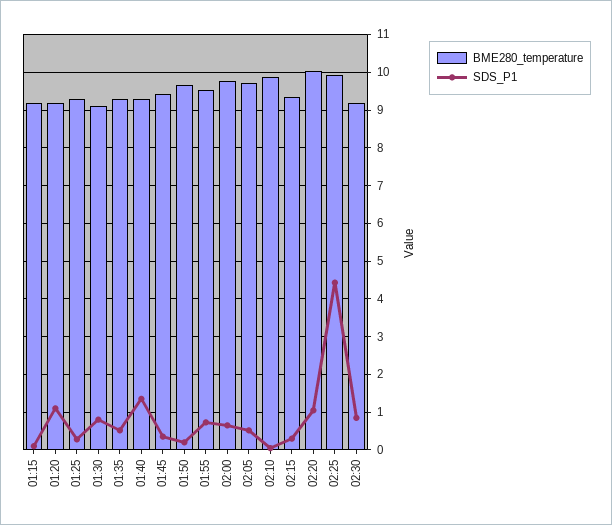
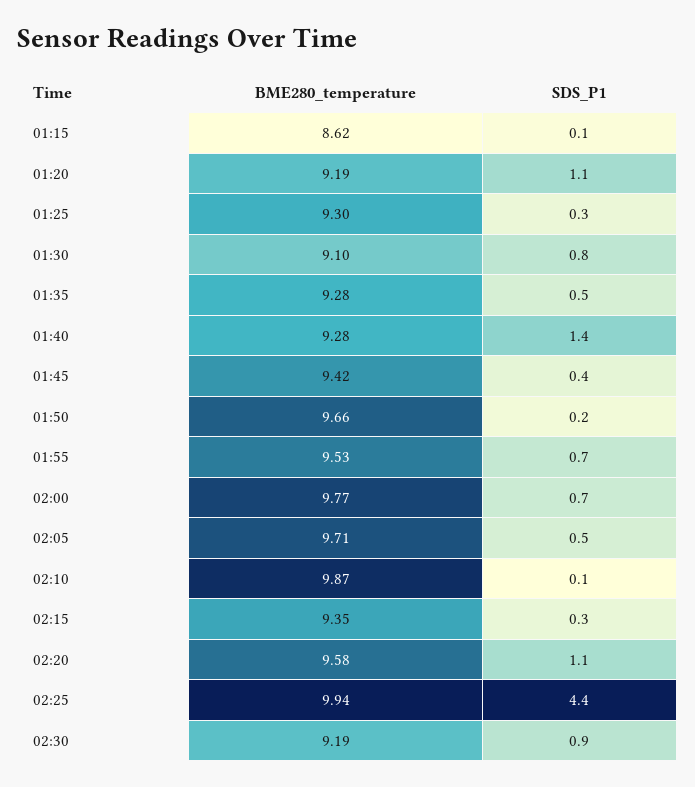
BME280_temperature, 01:15: 9.2 -> 8.62
BME280_temperature, 02:20: 10 -> 9.58

